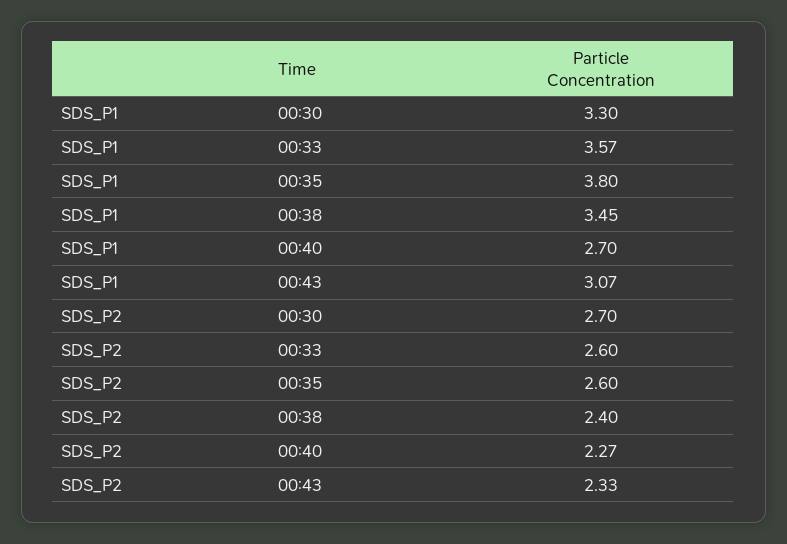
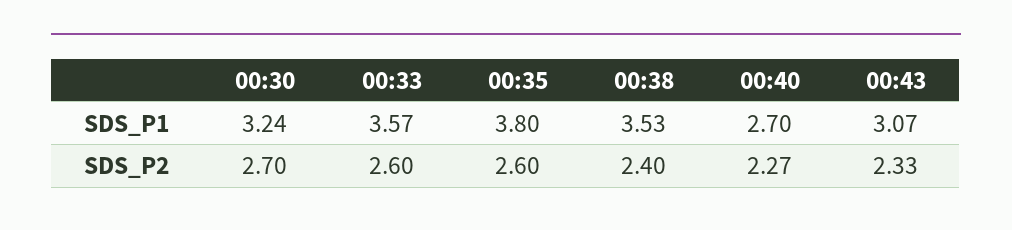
SDS_P1, 00:30: 3.3 -> 3.24
SDS_P1, 00:38: 3.45 -> 3.53

